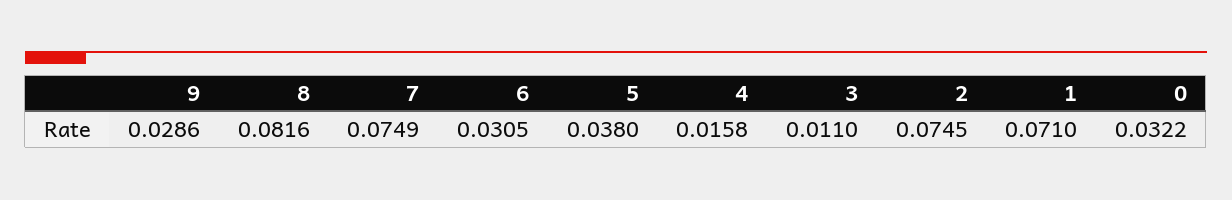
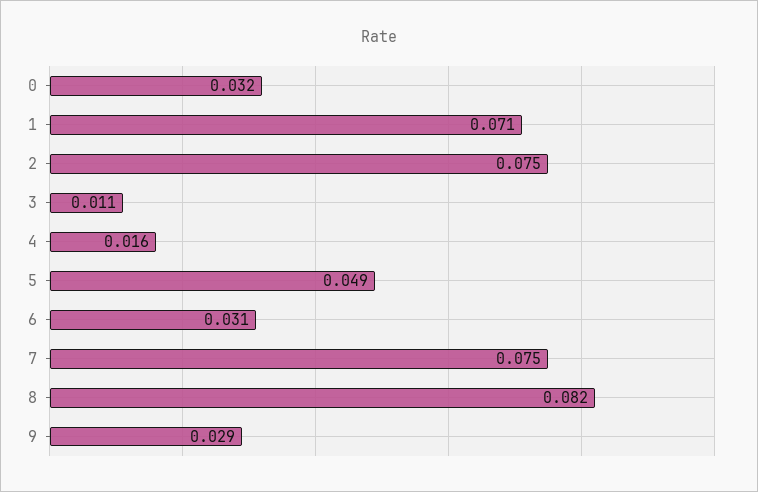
5: 0.038 -> 0.049

